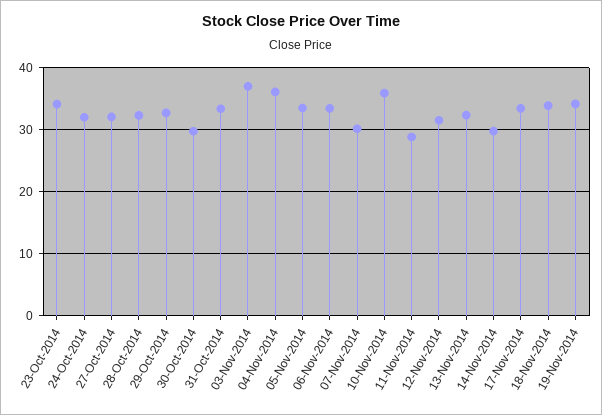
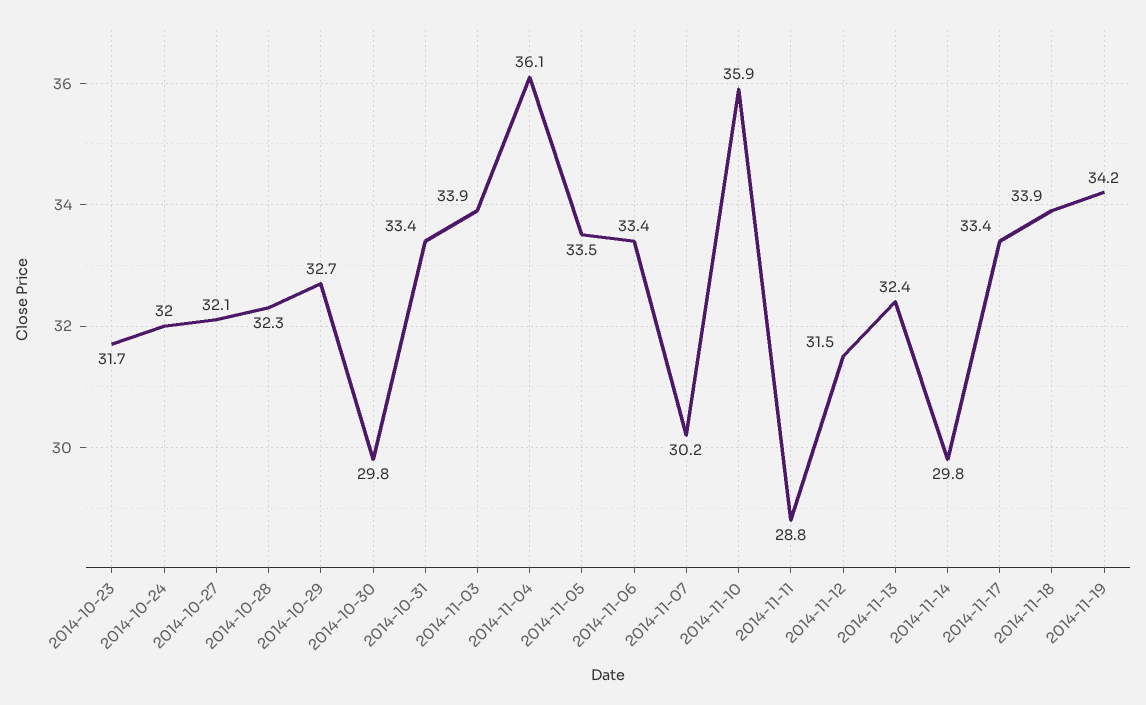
23-Oct-2014: 34 -> 31.7
03-Nov-2014: 37 -> 33.9

